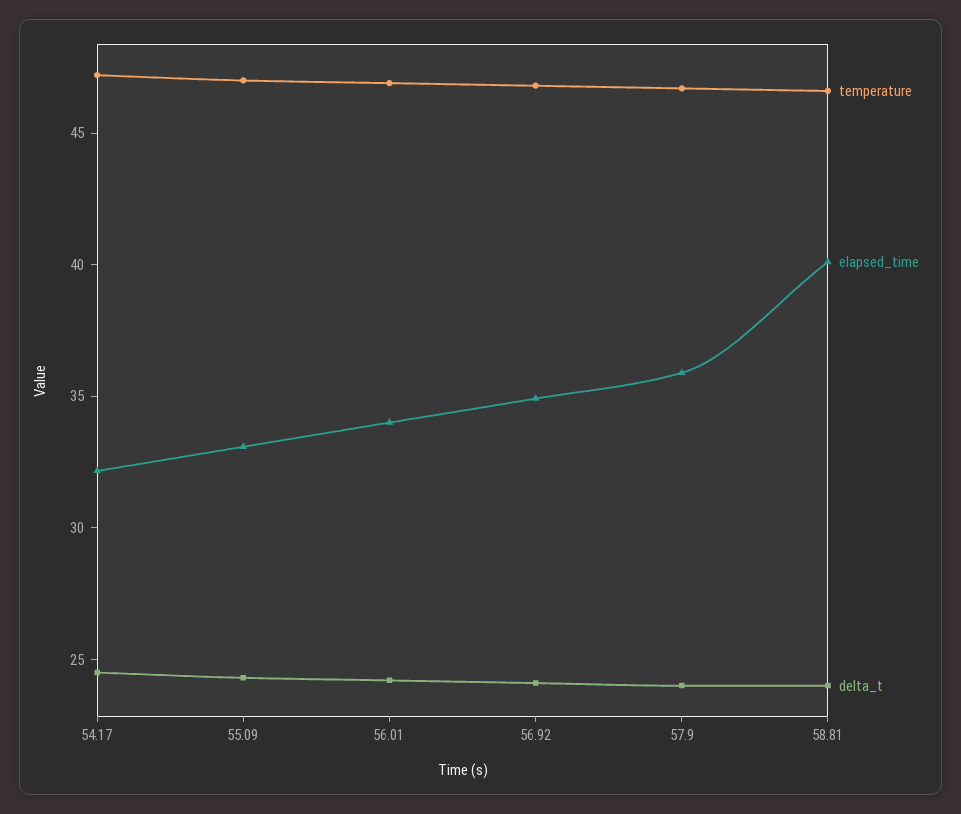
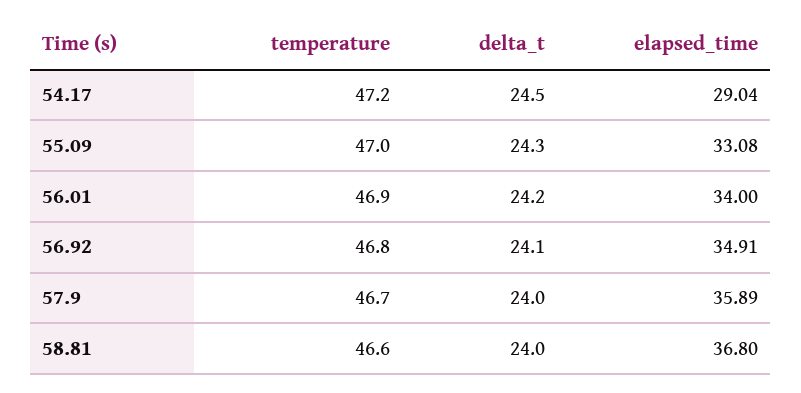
elapsed_time, 54.17: 32 -> 29.04
elapsed_time, 58.81: 40 -> 36.8

